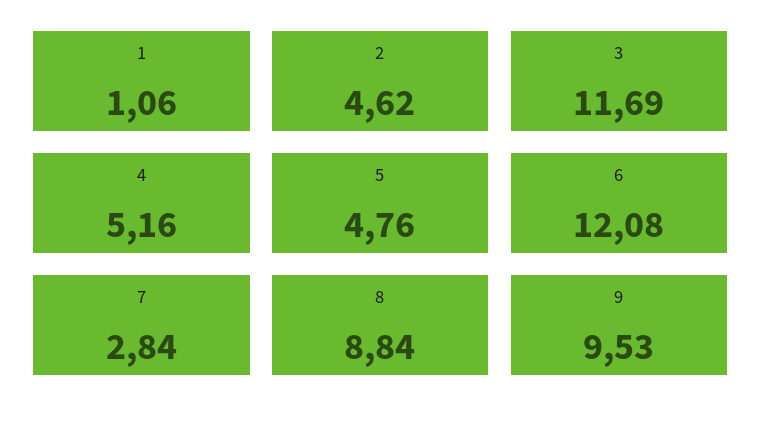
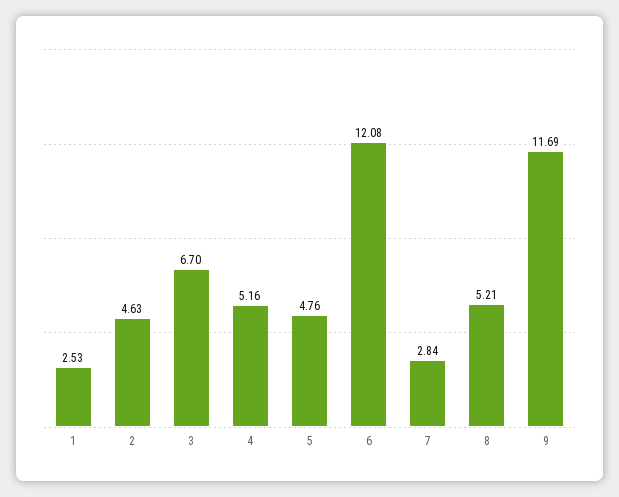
1: 1.06 -> 2.53
2: 4.62 -> 4.63
3: 11.69 -> 6.7
8: 8.84 -> 5.21
9: 9.53 -> 11.69

